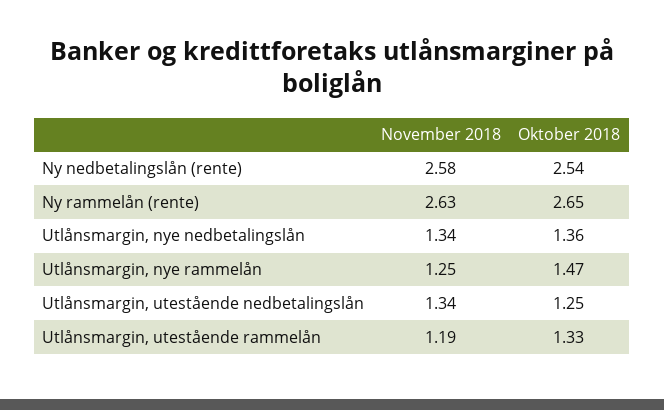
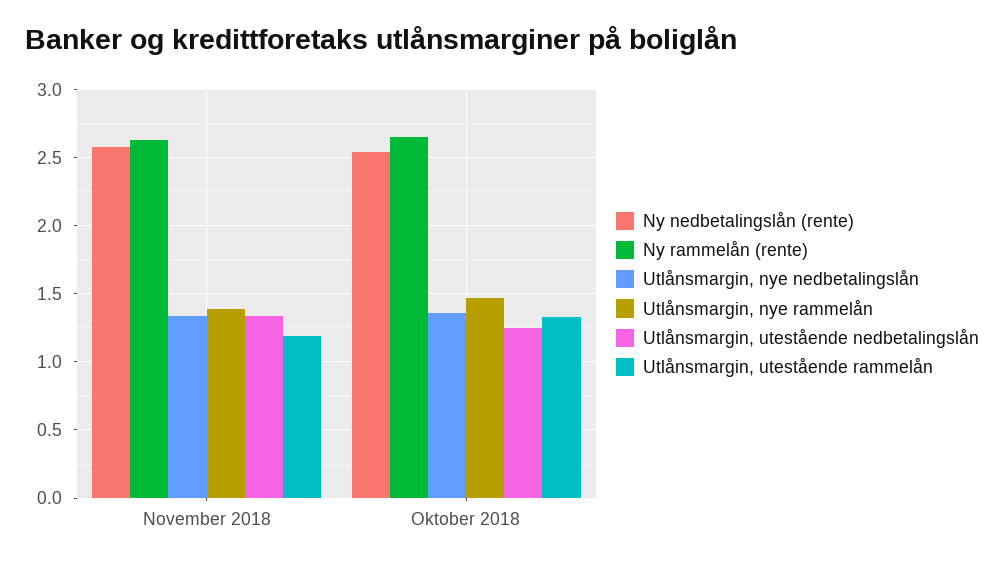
Utlånsmargin, nye rammelån, November 2018: 1.25 -> 1.4

